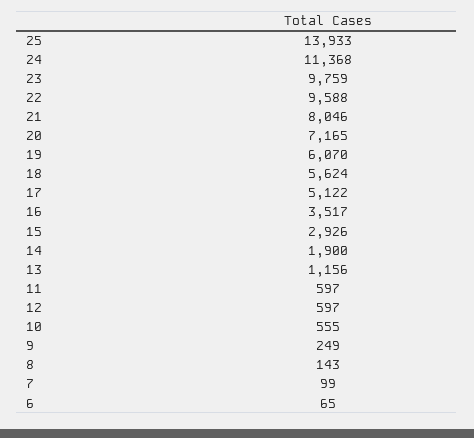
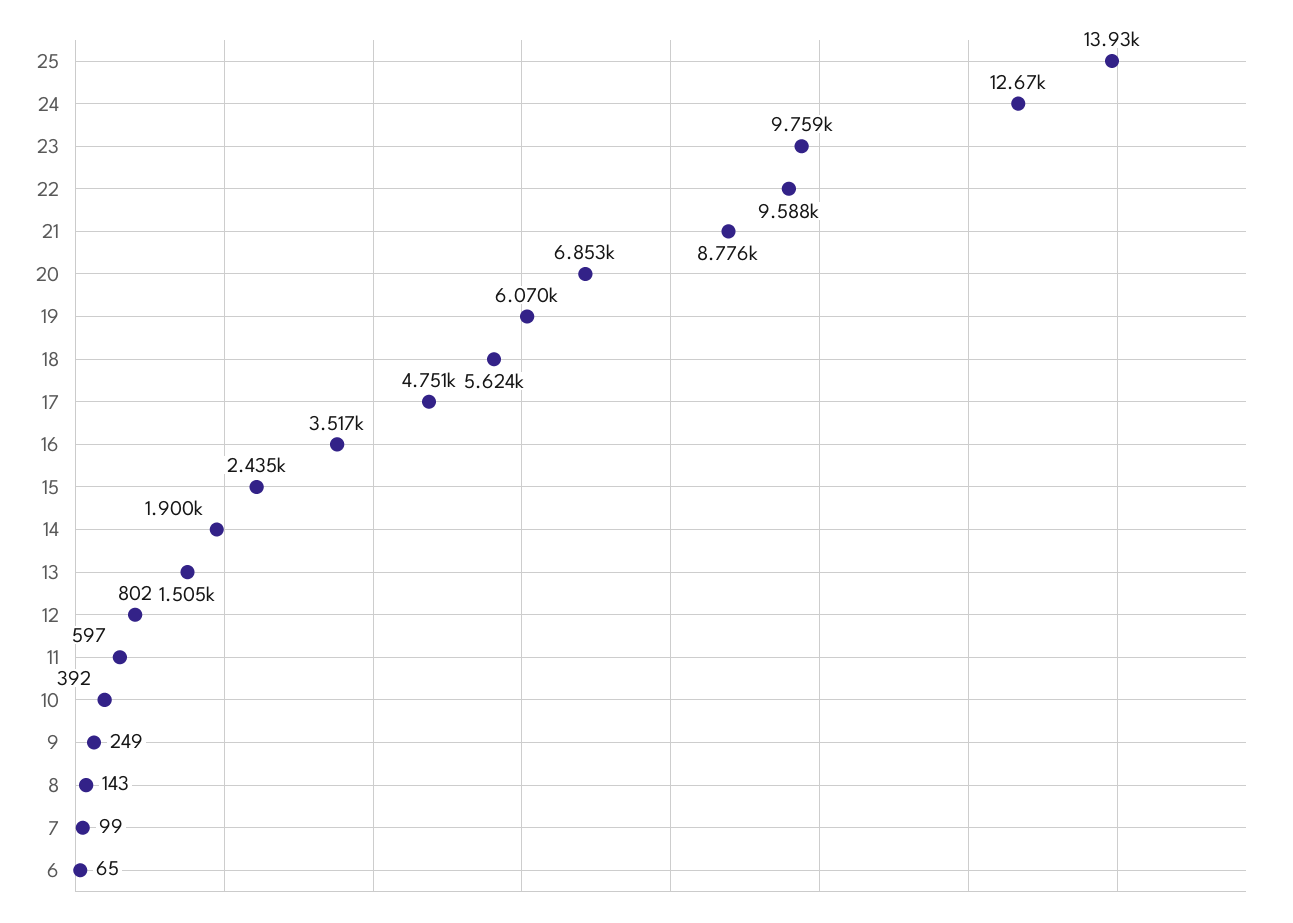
24: 11368 -> 12670
21: 8046 -> 8776
20: 7165 -> 6853
17: 5122 -> 4751
15: 2926 -> 2435
13: 1156 -> 1505
12: 597 -> 802
10: 555 -> 392

